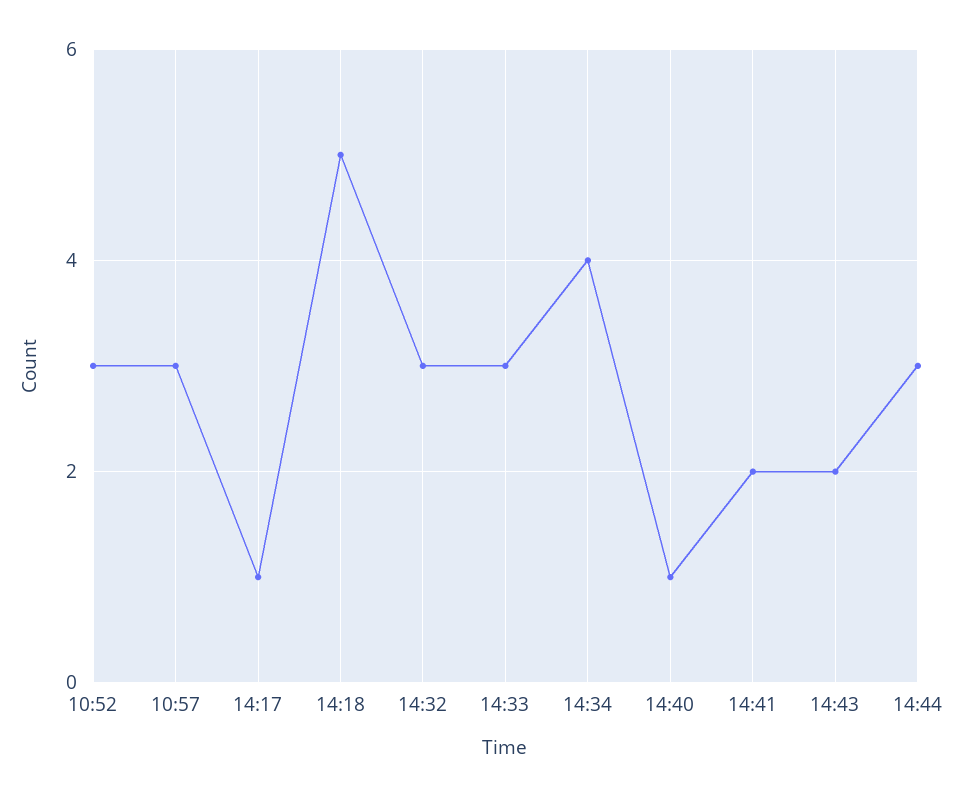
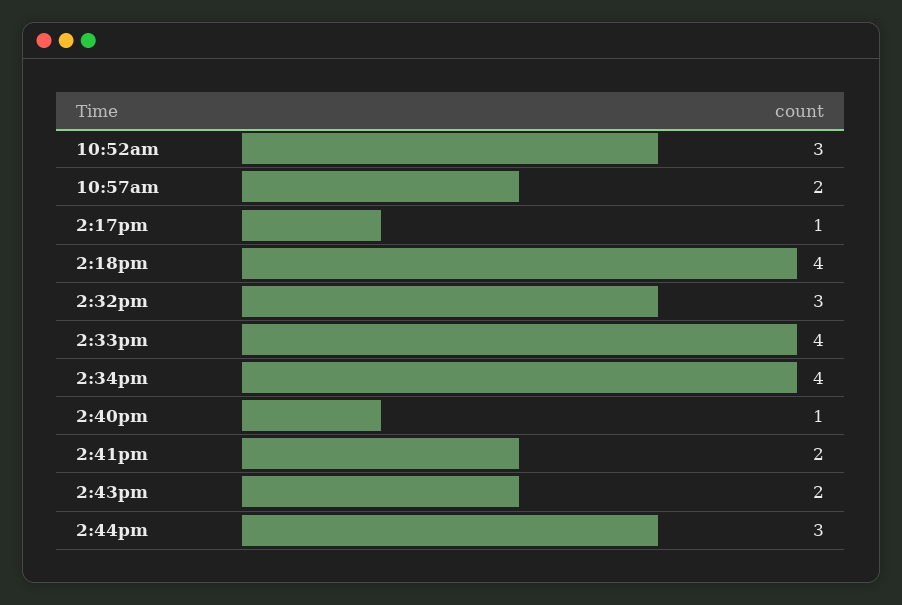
10:57: 3 -> 2
14:18: 5 -> 4
14:33: 3 -> 4

